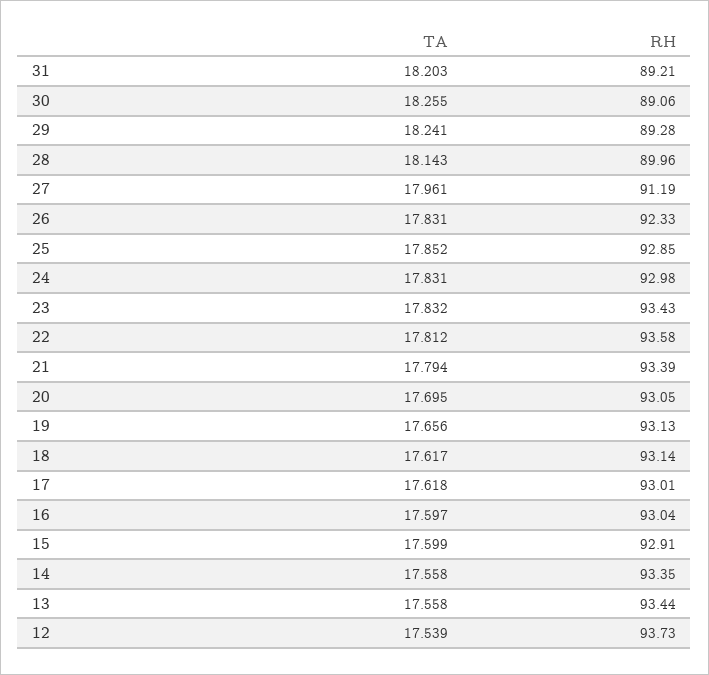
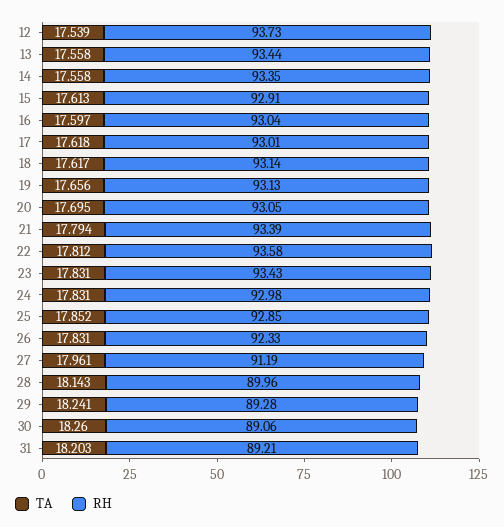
TA, 30: 18.255 -> 18.26
TA, 23: 17.832 -> 17.831
TA, 15: 17.599 -> 17.613

